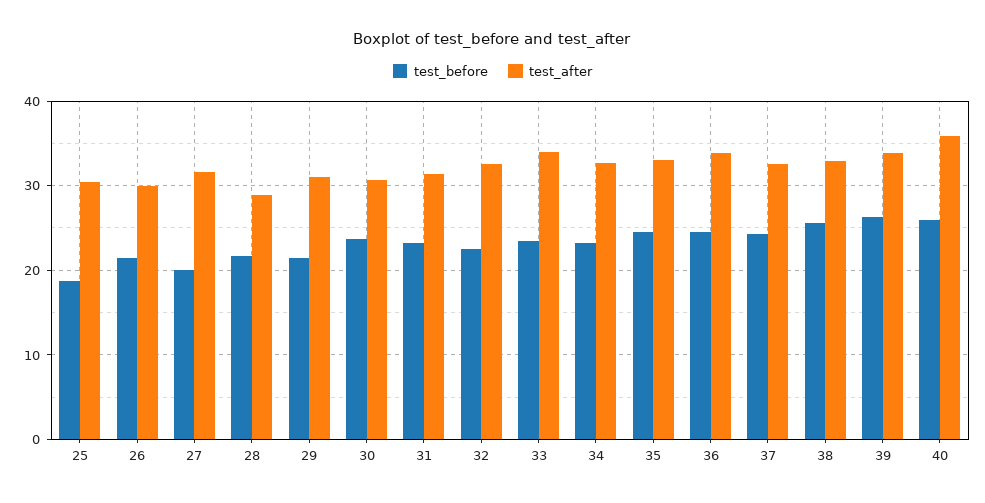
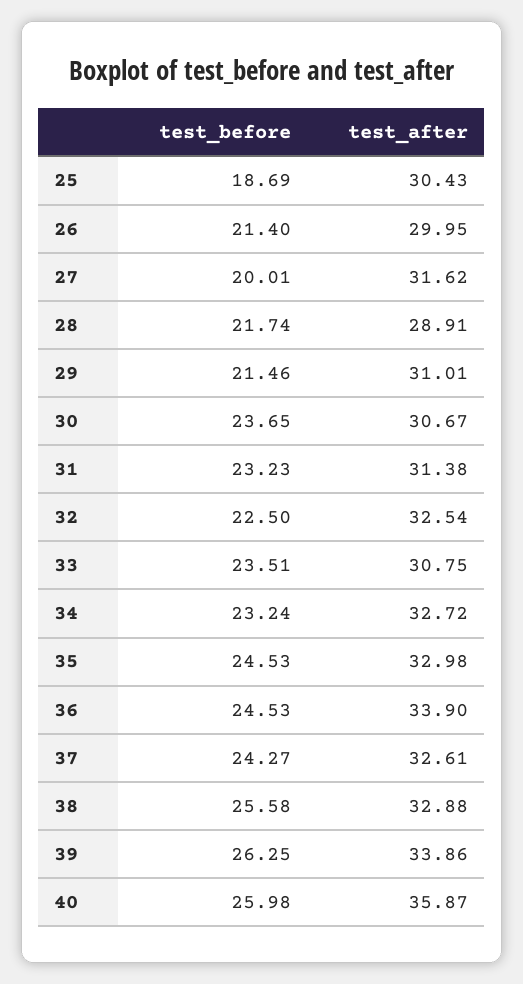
test_after, 33: 34 -> 30.75

